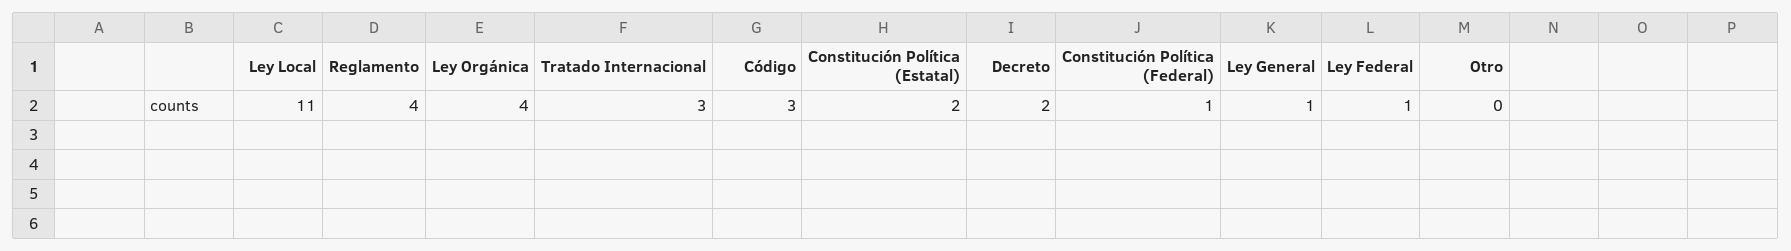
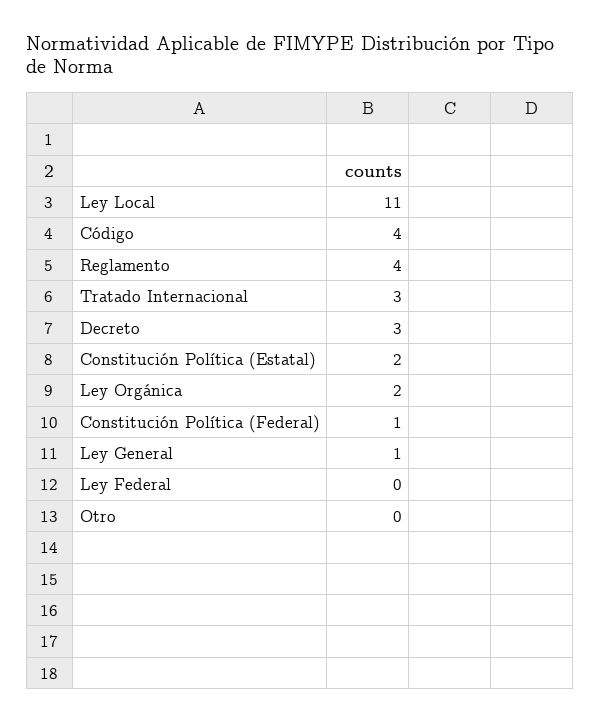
Ley Orgánica: 4 -> 2
Código: 3 -> 4
Decreto: 2 -> 3
Ley Federal: 1 -> 0

